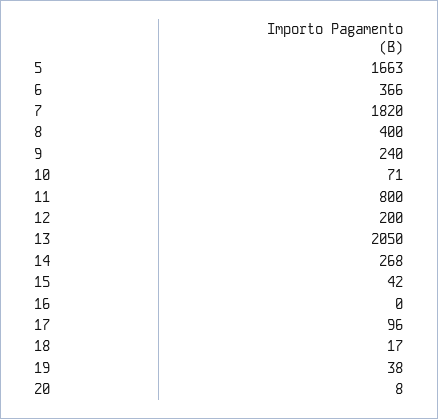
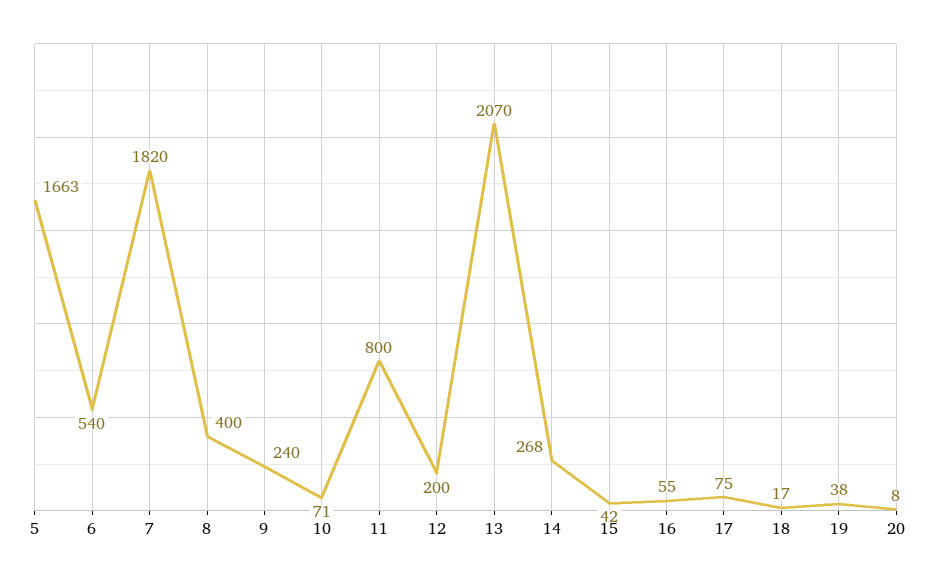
6: 366 -> 540
13: 2050 -> 2070
16: 0 -> 55
17: 96 -> 75

